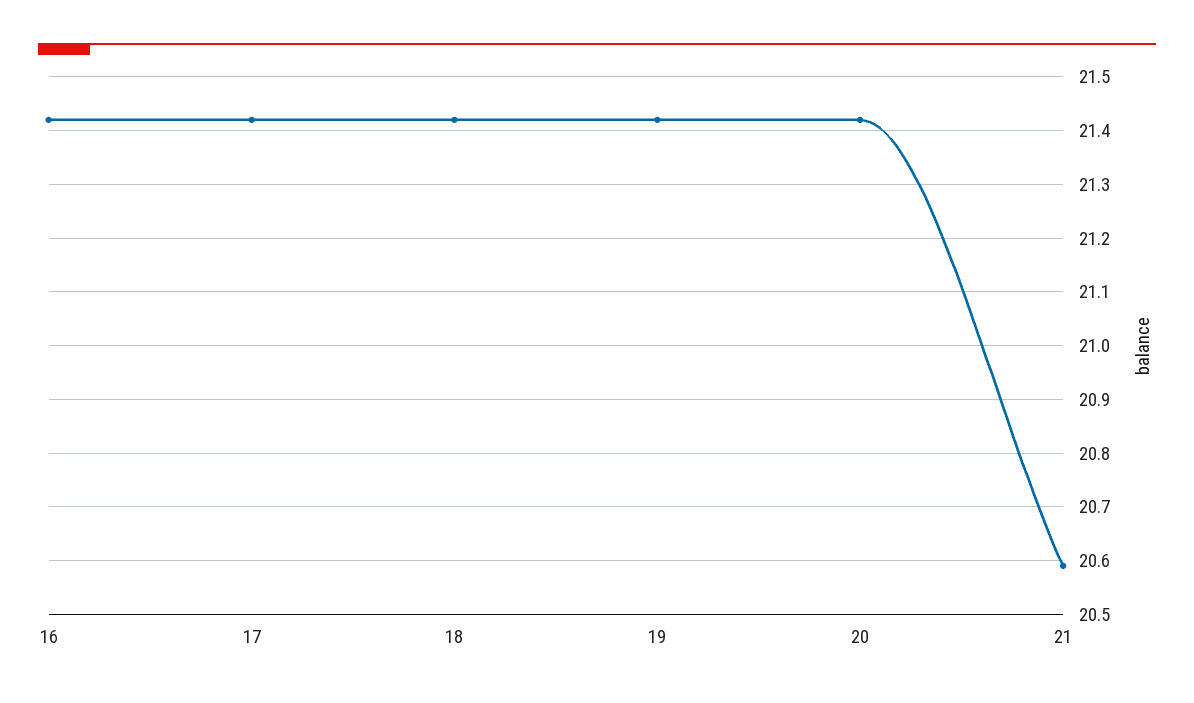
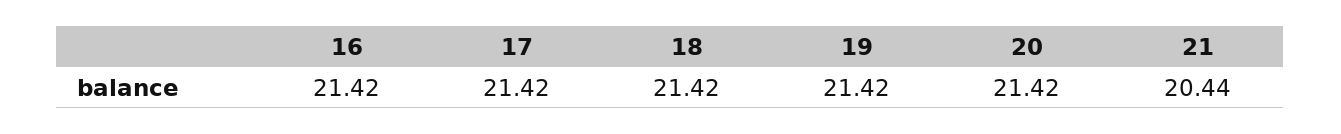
21: 20.6 -> 20.44

